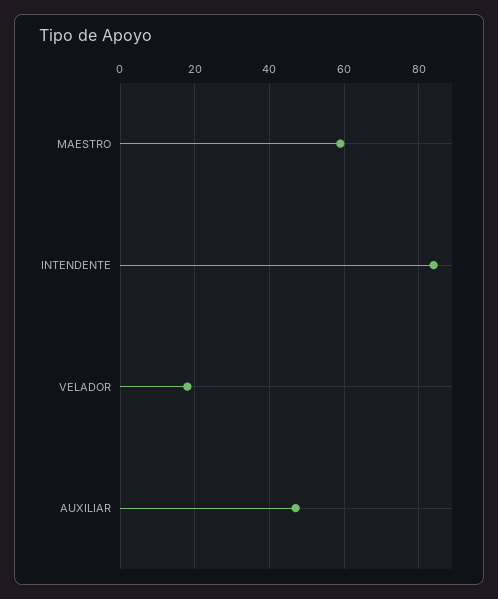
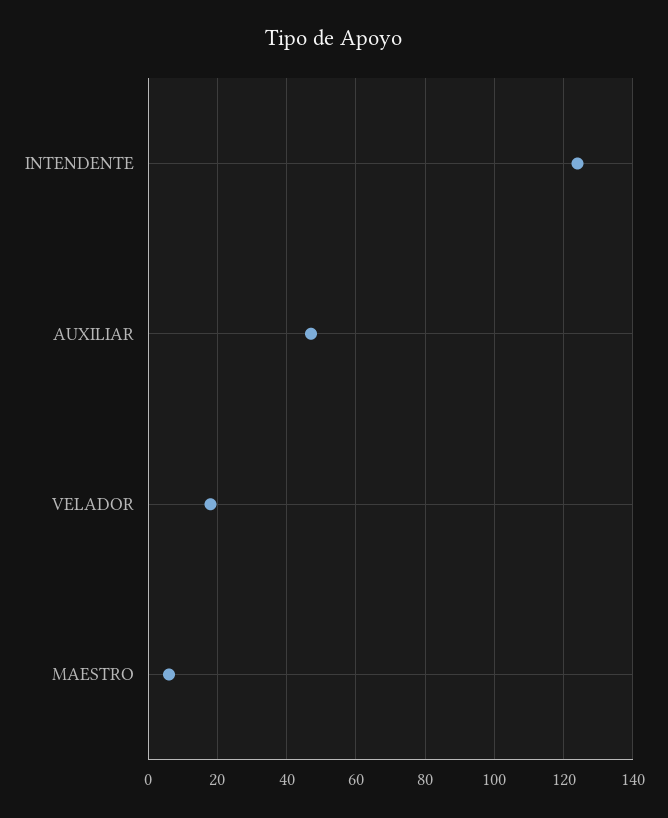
MAESTRO: 60 -> 5
INTENDENTE: 85 -> 125

